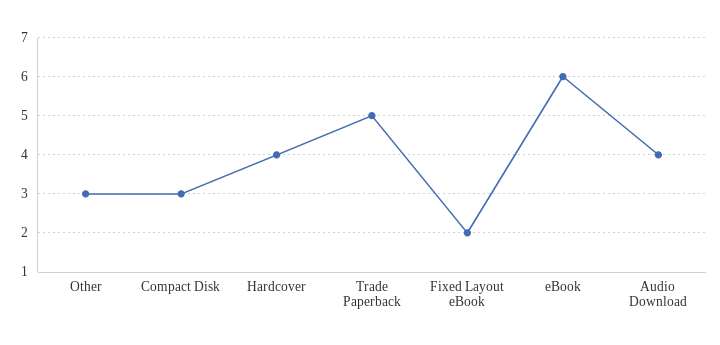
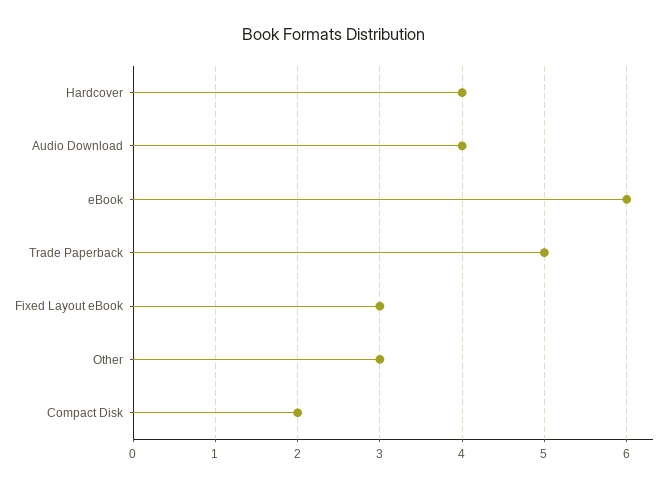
Compact Disk: 3 -> 2
Fixed Layout eBook: 2 -> 3

